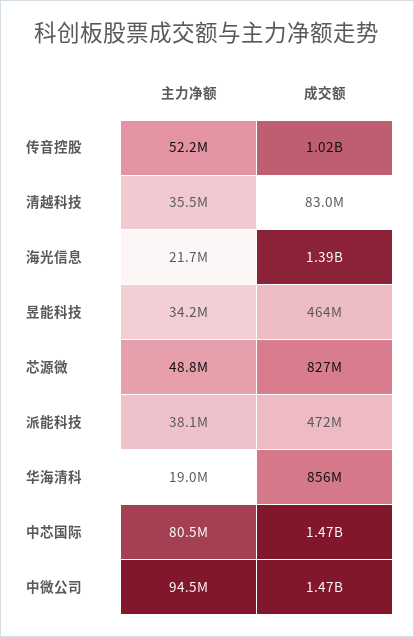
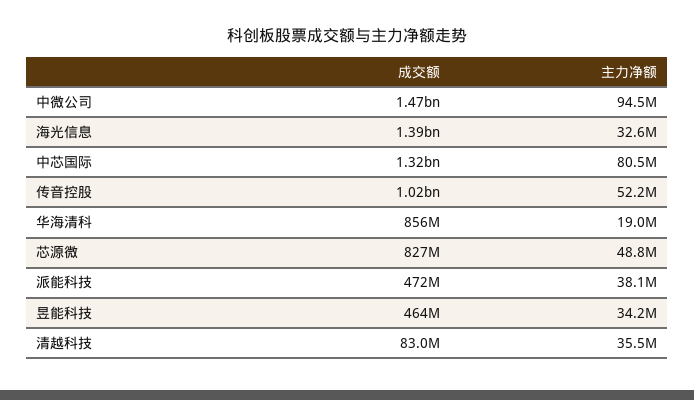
主力净额, 海光信息: 21700000 -> 32600000
成交额, 中芯国际: 1470000000 -> 1320000000

